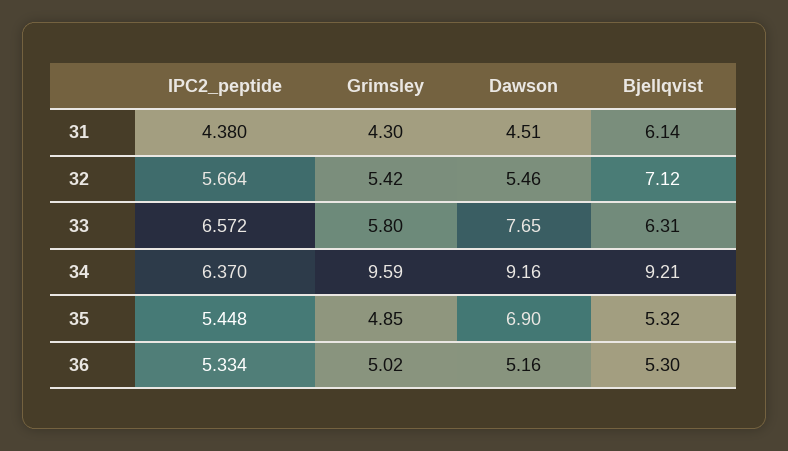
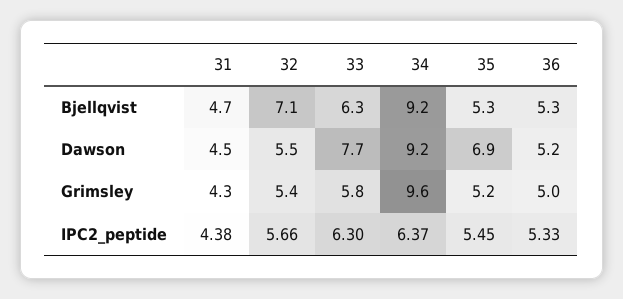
Bjellqvist, 31: 6.14 -> 4.7
IPC2_peptide, 33: 6.572 -> 6.3
Grimsley, 35: 4.85 -> 5.2

